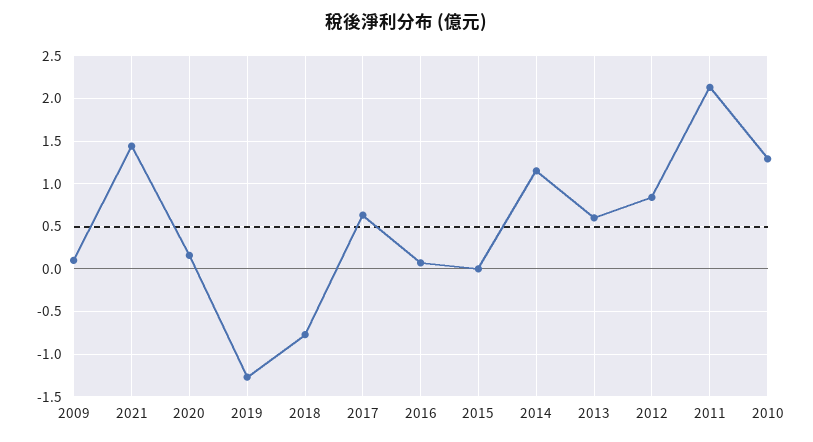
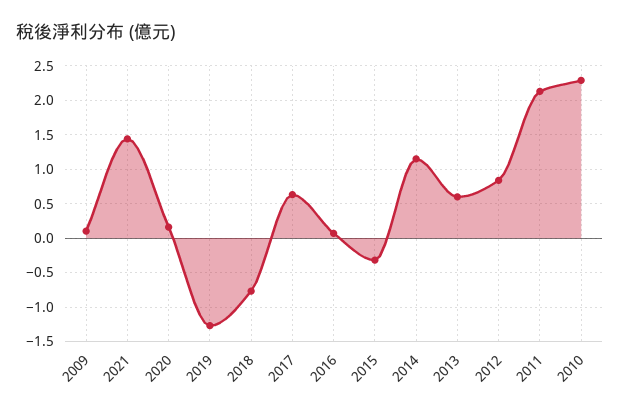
2015: 0 -> -0.3
2010: 1.3 -> 2.3

